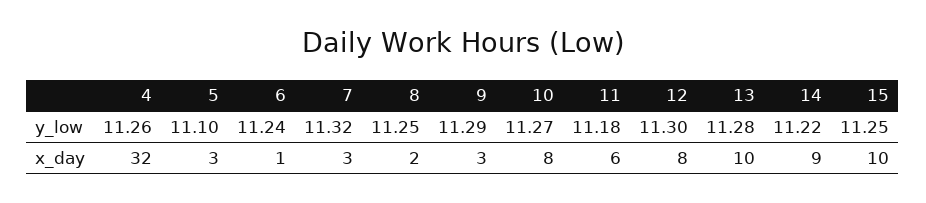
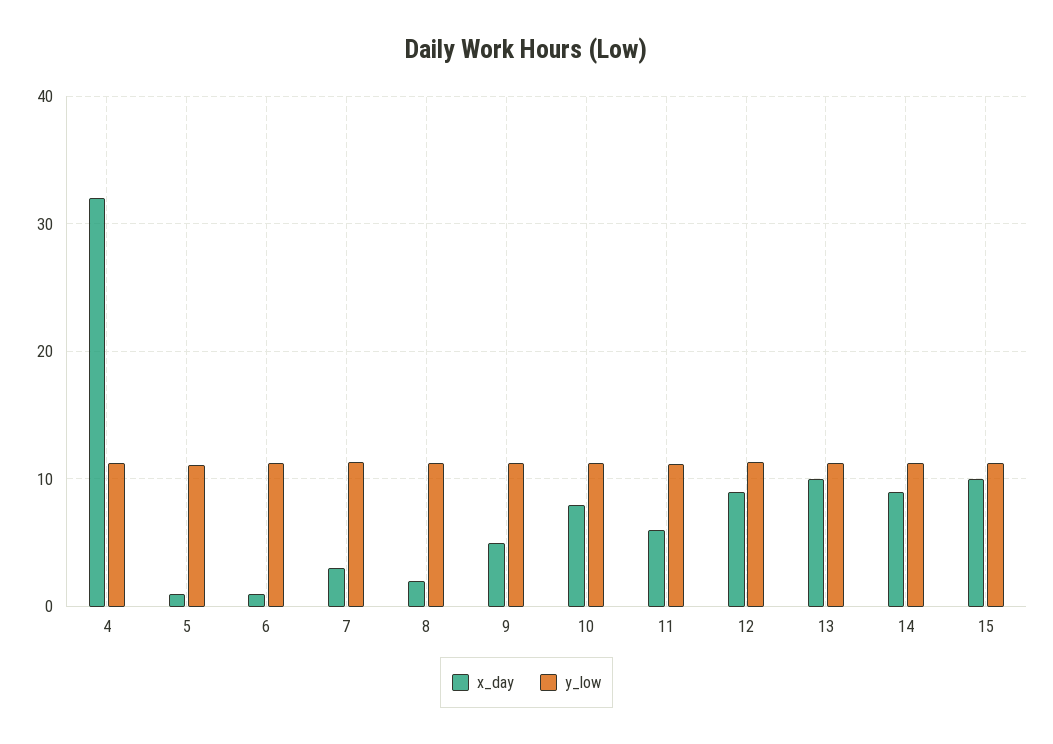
x_day, 5: 3 -> 1
x_day, 9: 3 -> 5
x_day, 12: 8 -> 9

